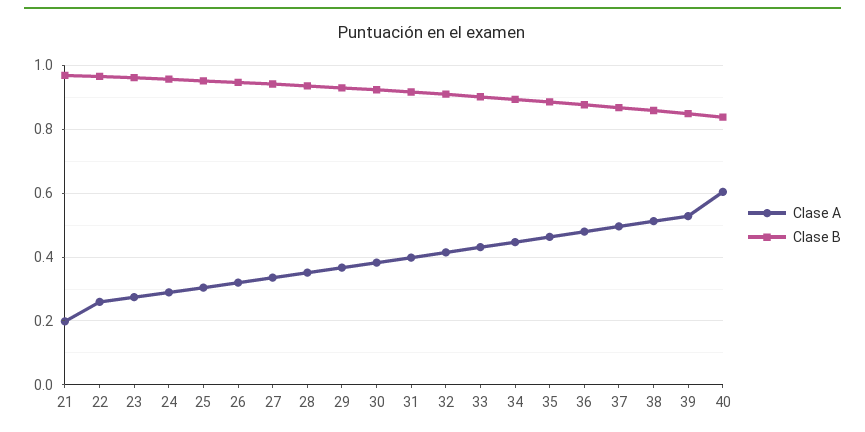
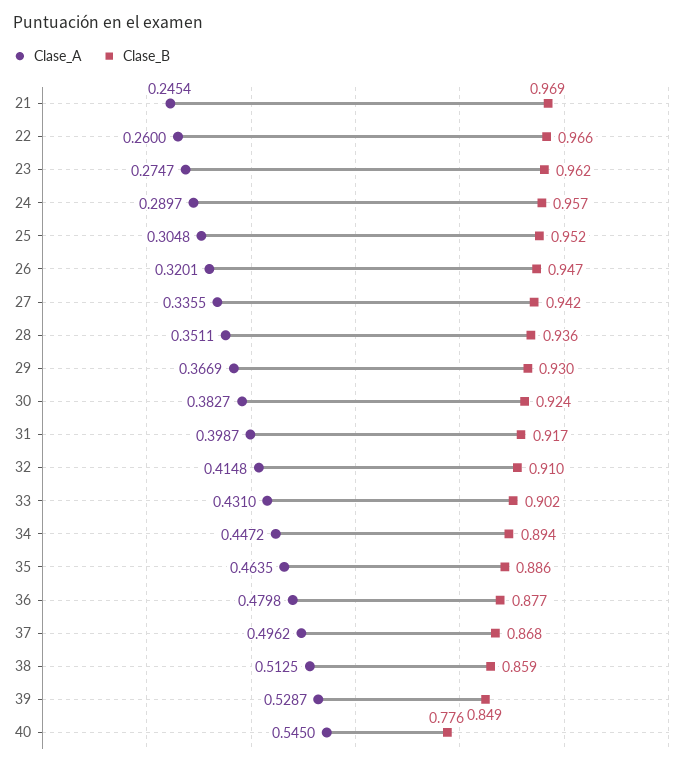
Clase A, 21: 0.2 -> 0.2454
Clase A, 40: 0.6 -> 0.545
Clase B, 40: 0.84 -> 0.776

